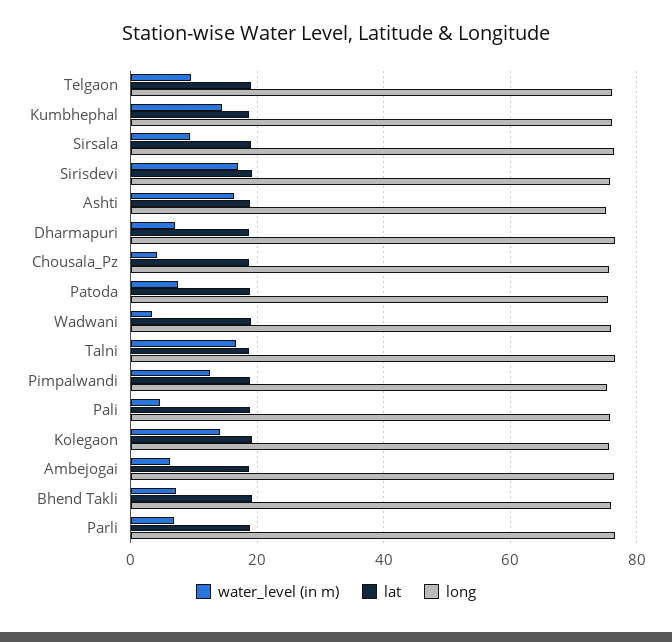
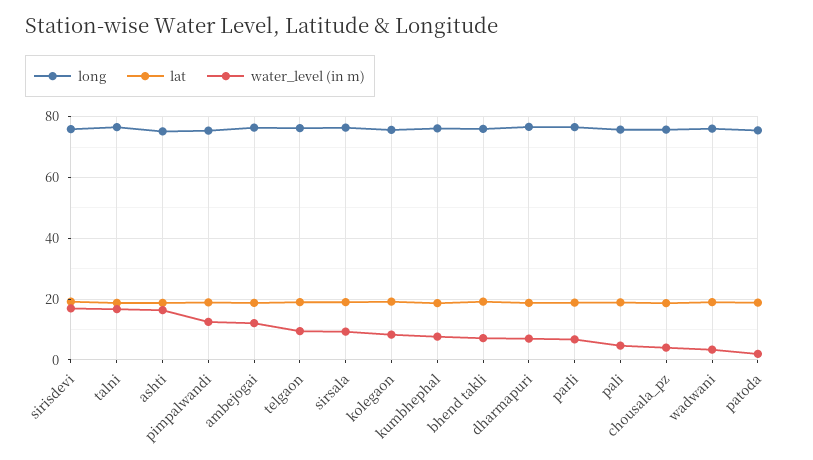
water_level (in m), Kumbhephal: 14 -> 8
water_level (in m), Patoda: 8 -> 2
water_level (in m), Kolegaon: 14 -> 8
water_level (in m), Ambejogai: 6 -> 12

